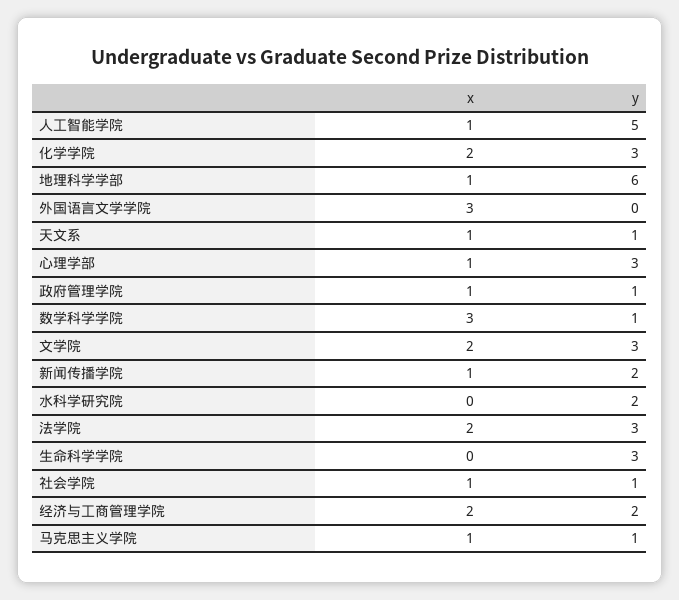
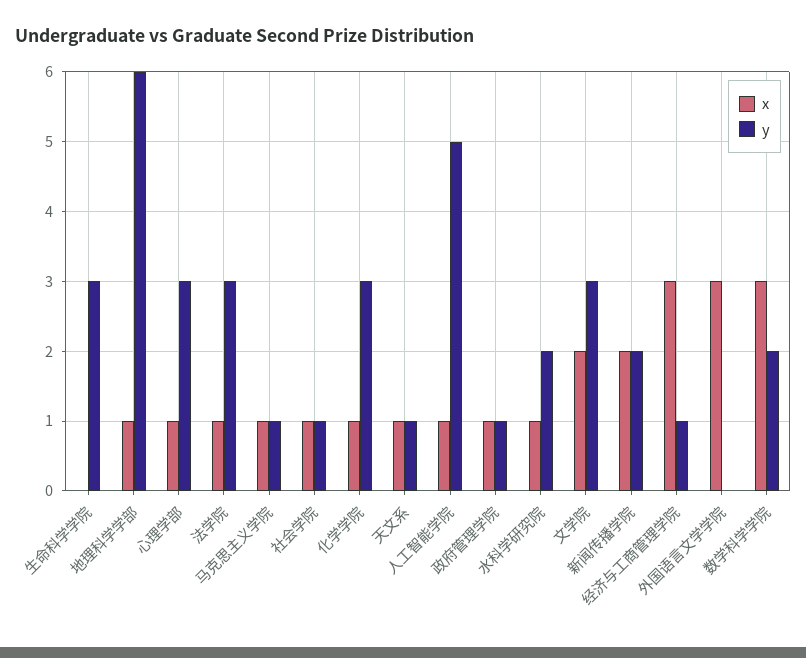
x, 化学学院: 2 -> 1
y, 数学科学学院: 1 -> 2
x, 新闻传播学院: 1 -> 2
x, 水科学研究院: 0 -> 1
x, 法学院: 2 -> 1
x, 经济与工商管理学院: 2 -> 3
y, 经济与工商管理学院: 2 -> 1

